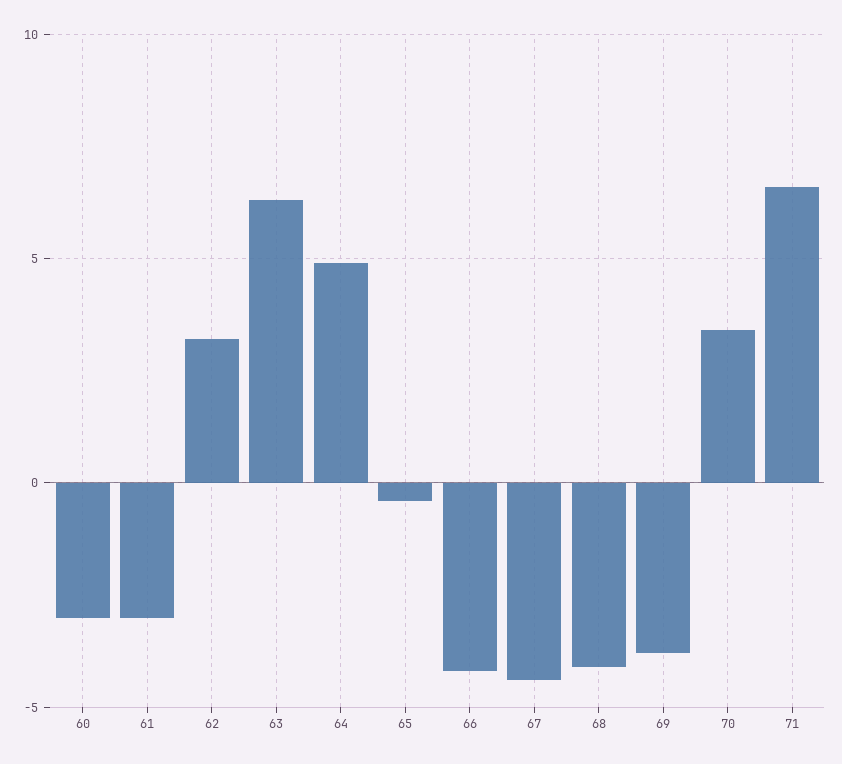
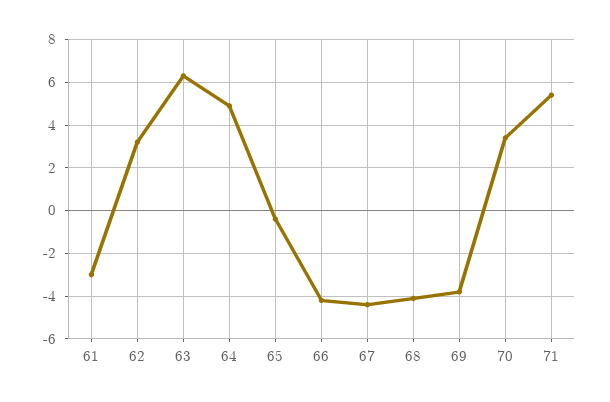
60: -3 -> none
71: 6.5 -> 5.5

